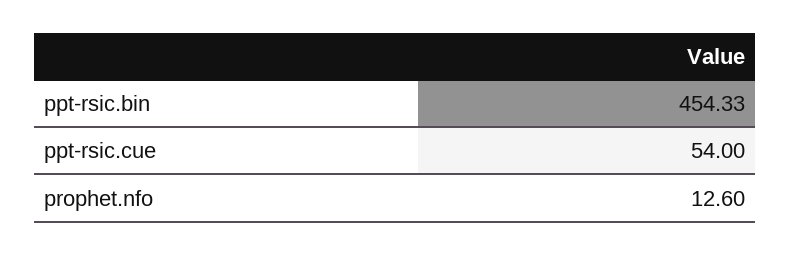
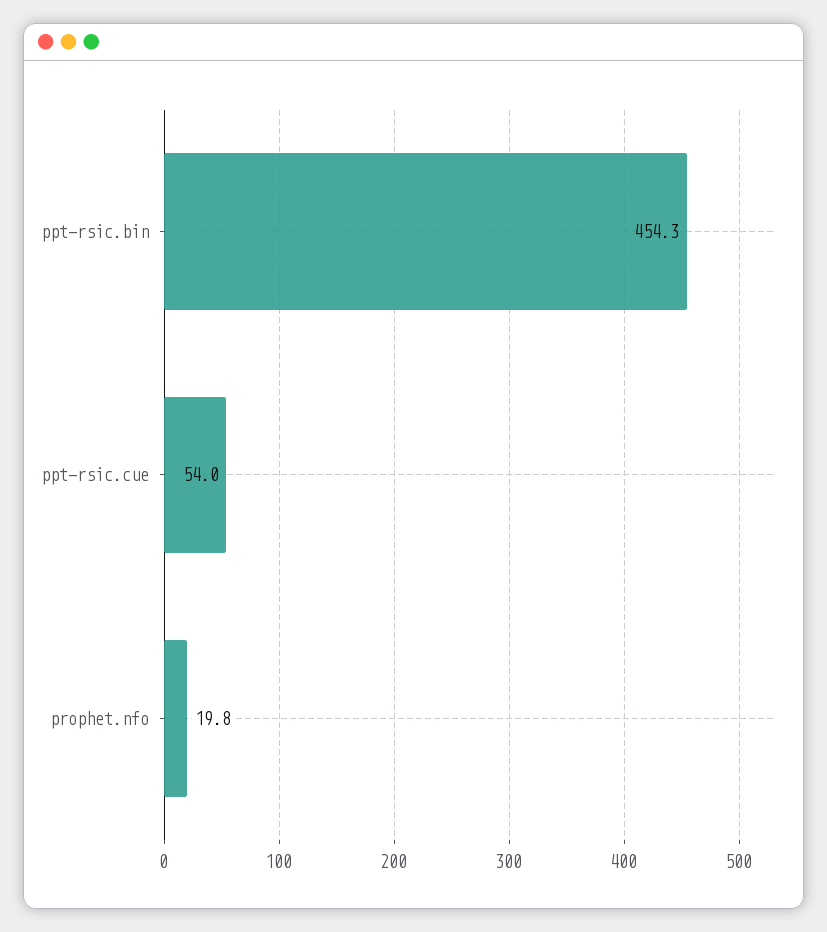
prophet.nfo: 12.6 -> 19.8

